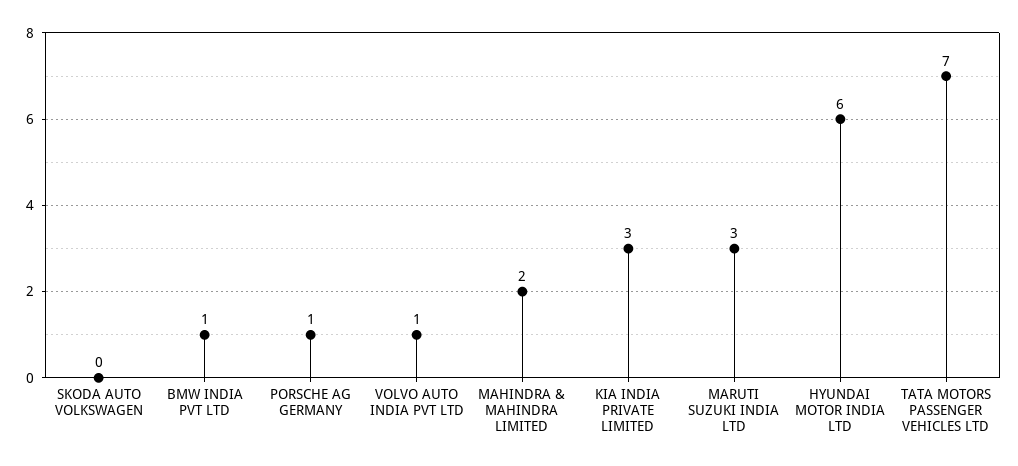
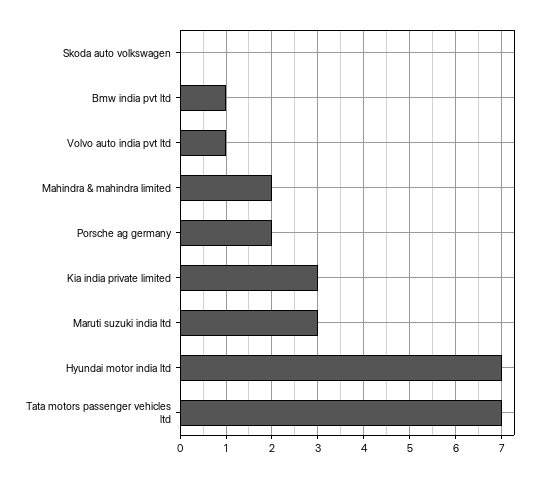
PORSCHE AG GERMANY: 1 -> 2
HYUNDAI MOTOR INDIA LTD: 6 -> 7

